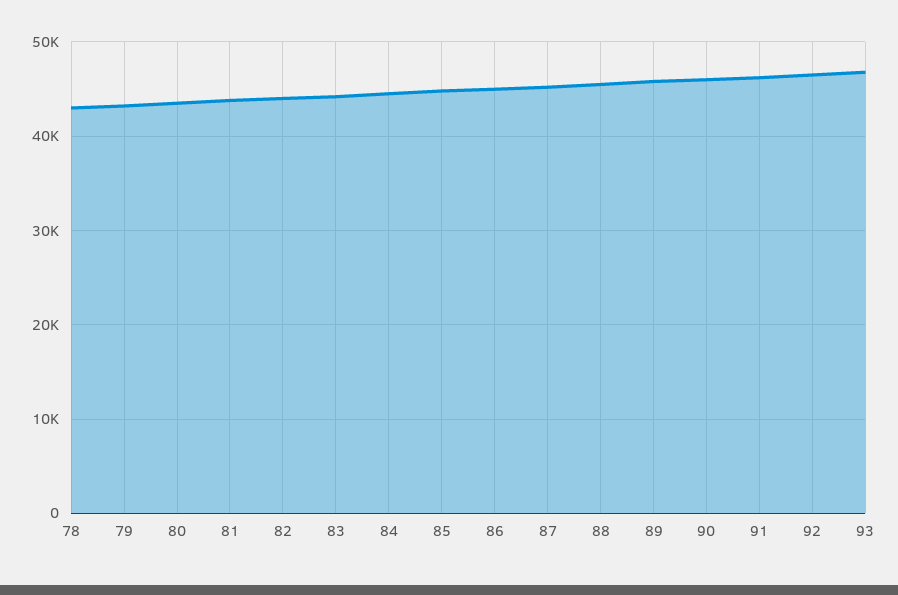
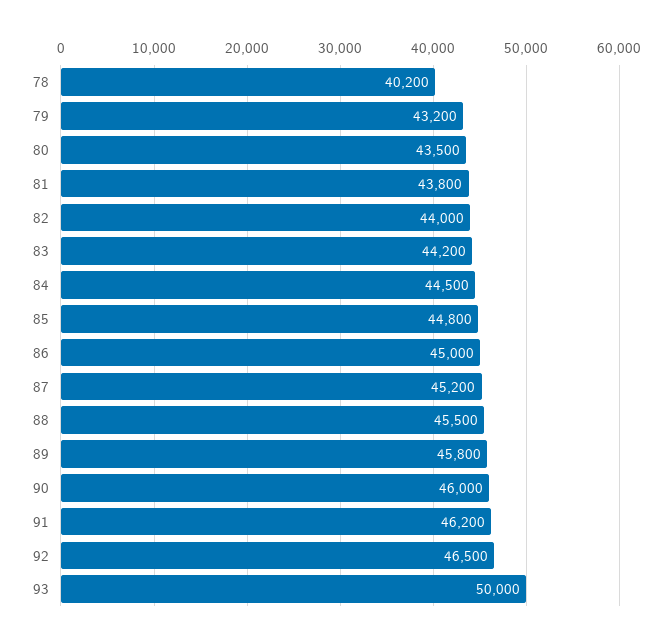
78: 43000 -> 40200
93: 47000 -> 50000

